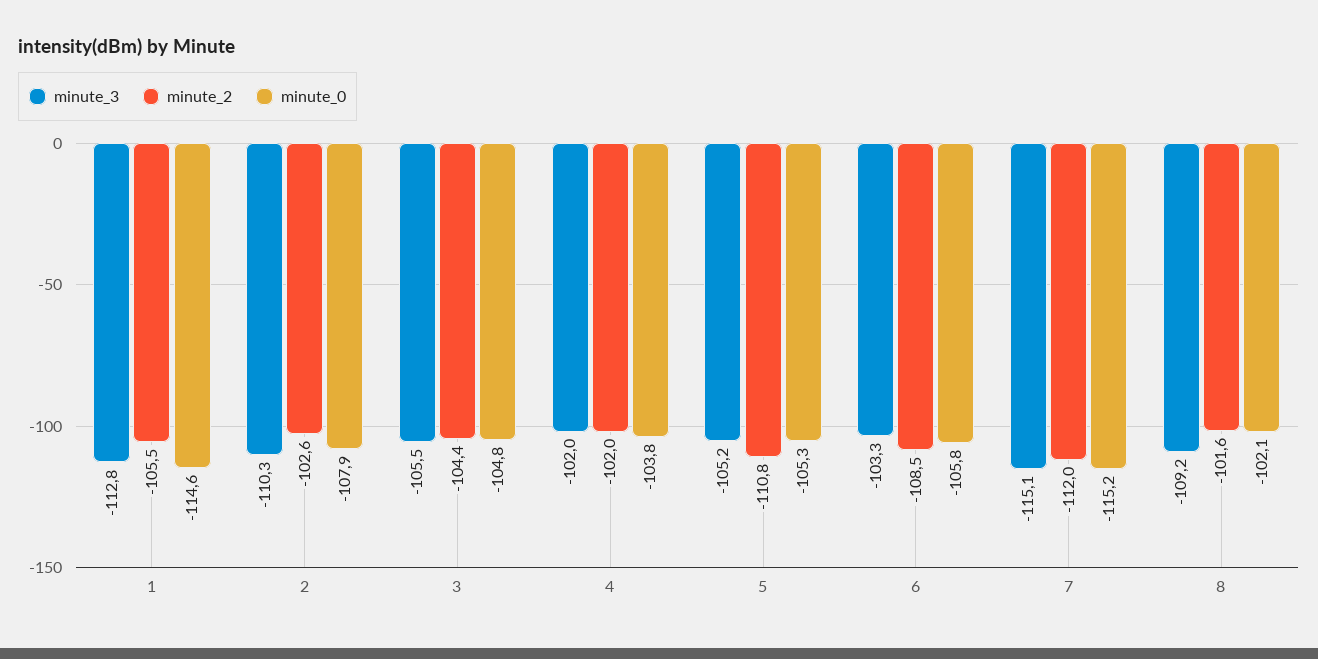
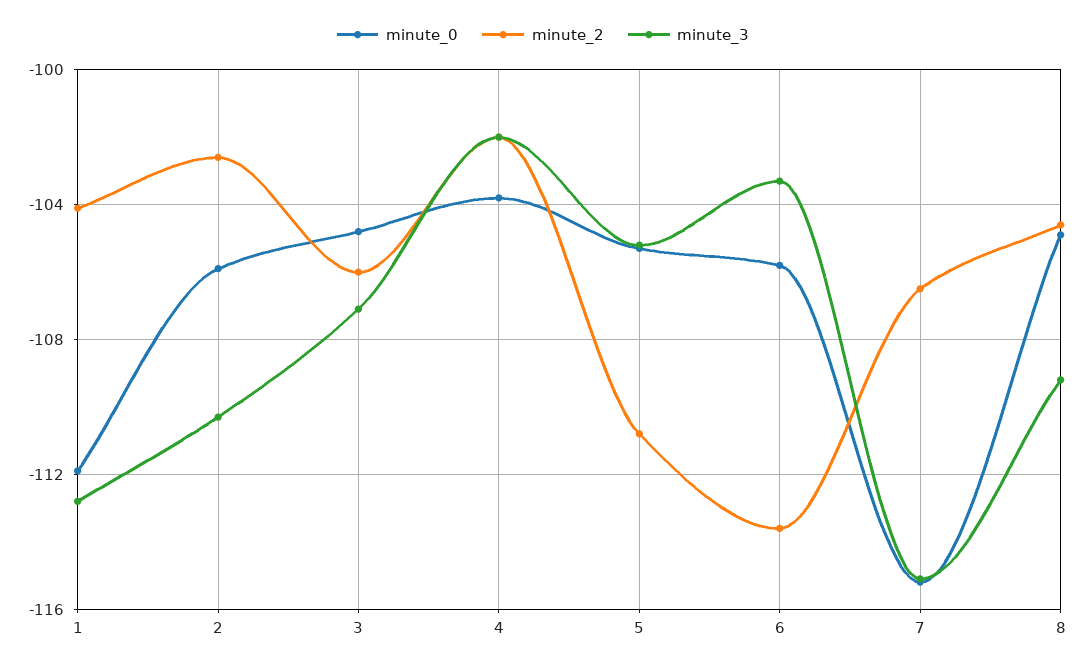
minute_2, 1: -105.5 -> -104
minute_0, 1: -114.6 -> -112
minute_0, 2: -107.9 -> -106
minute_3, 3: -105.5 -> -107
minute_2, 3: -104.4 -> -106
minute_2, 6: -108.5 -> -113.5
minute_2, 7: -112 -> -106.5
minute_2, 8: -101.6 -> -104.5
minute_0, 8: -102.1 -> -105

